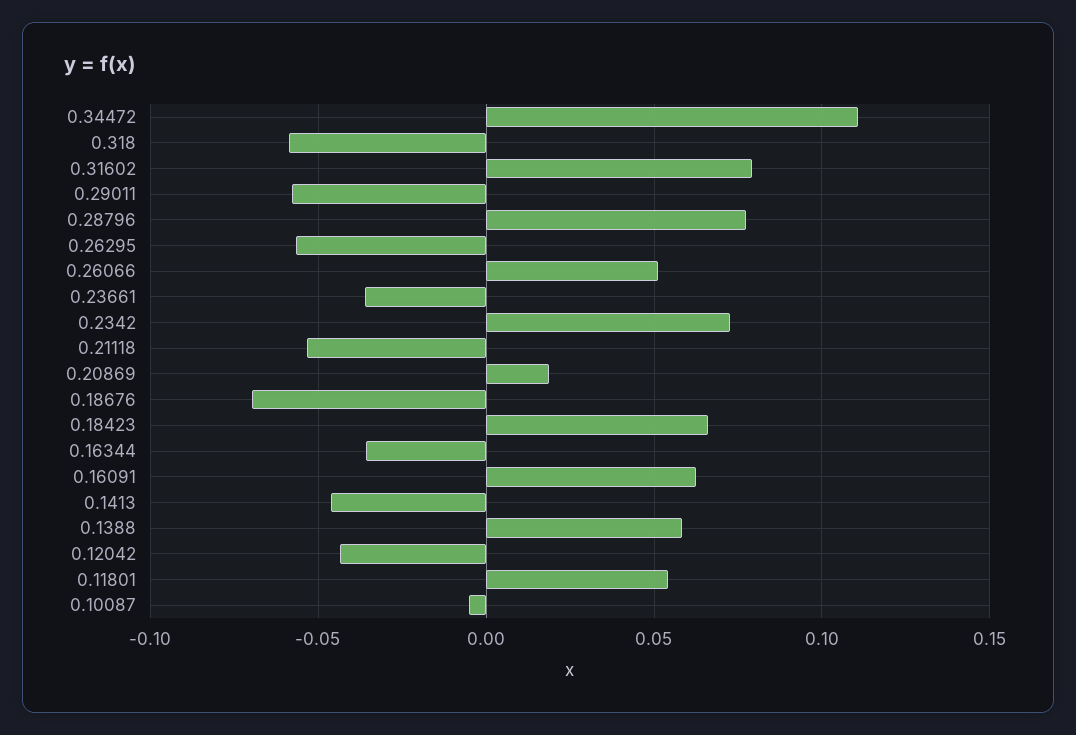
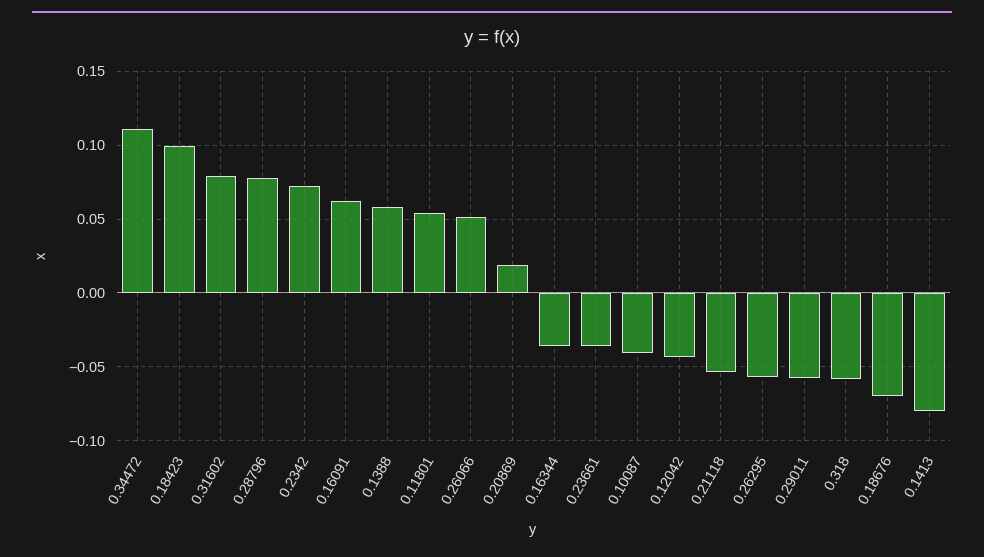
0.18423: 0.065 -> 0.1
0.1413: -0.045 -> -0.08
0.10087: -0.005 -> -0.04

